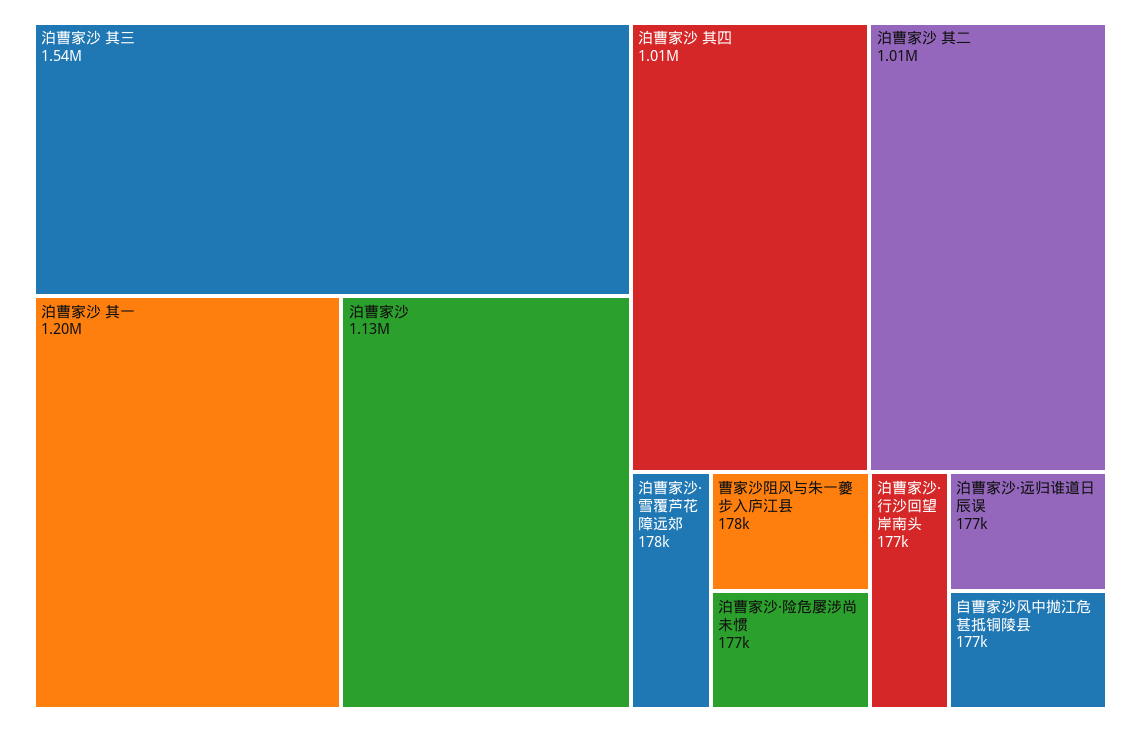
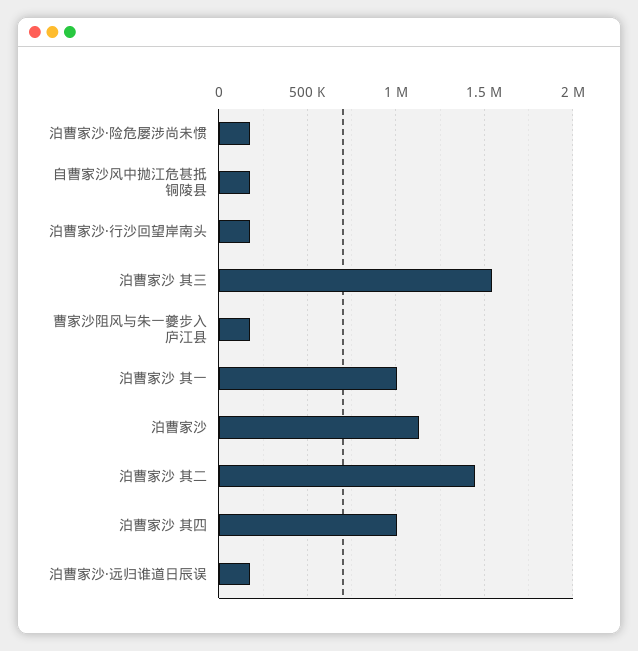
泊曹家沙 其一: 1200000 -> 1000000
泊曹家沙 其二: 1010000 -> 1450000
泊曹家沙·雪覆芦花障远郊: 178000 -> none

